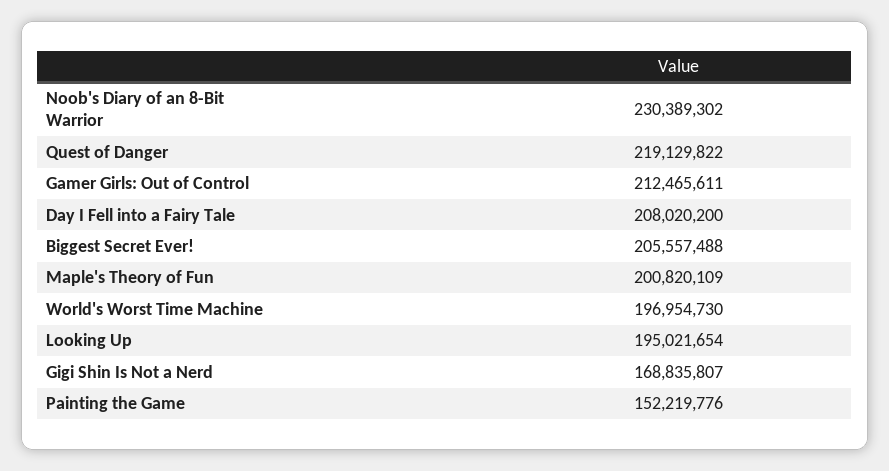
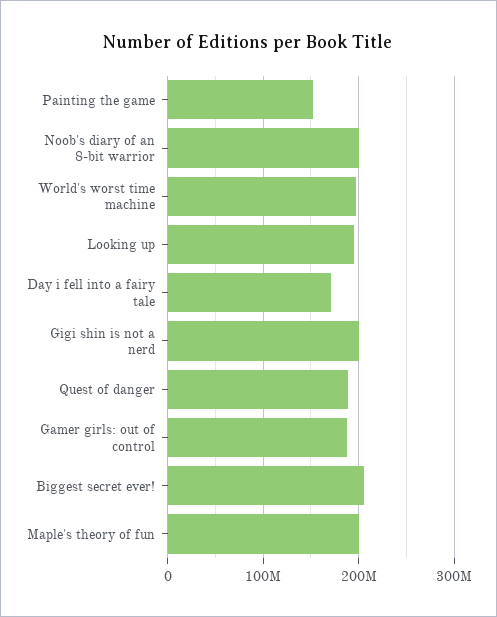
Noob's Diary of an 8-Bit Warrior: 230389302 -> 200000000
Quest of Danger: 219129822 -> 190000000
Gamer Girls: Out of Control: 212465611 -> 190000000
Day I Fell into a Fairy Tale: 208020200 -> 170000000
Gigi Shin Is Not a Nerd: 168835807 -> 200000000

